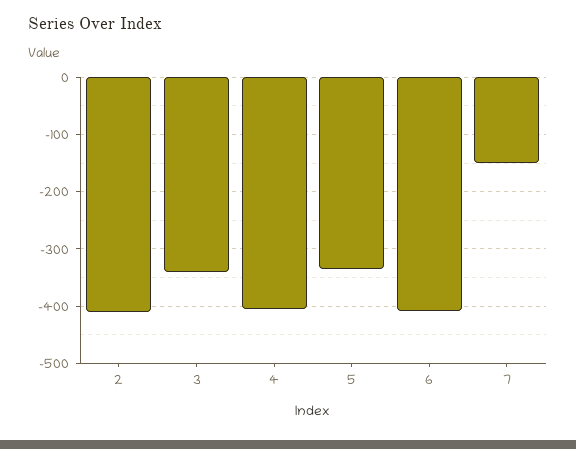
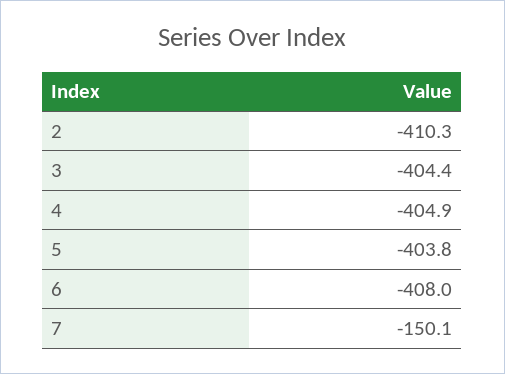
3: -340 -> -404.4
5: -340 -> -403.8

